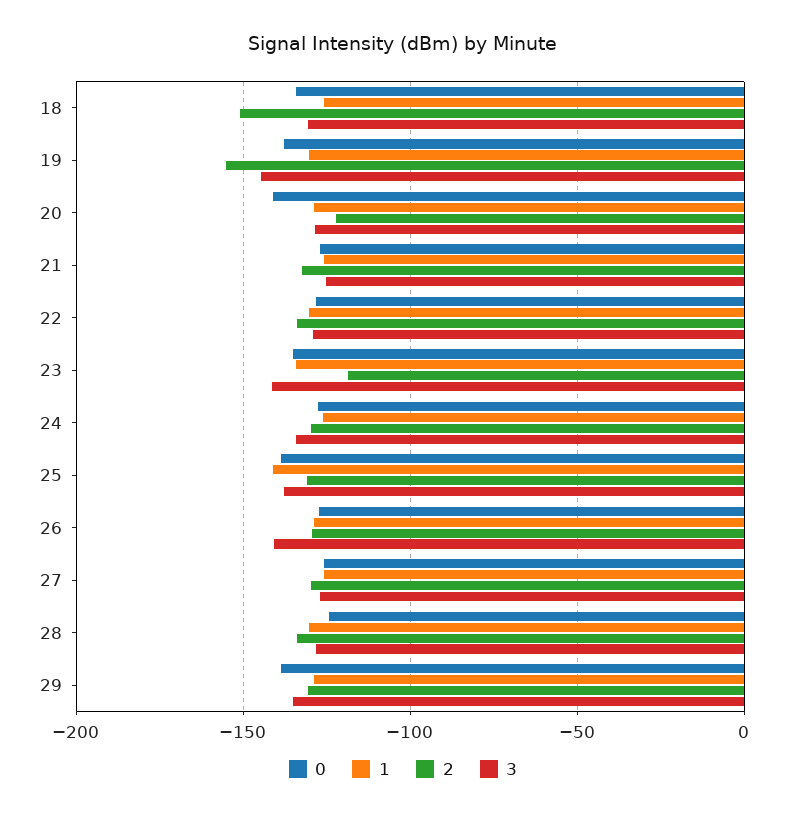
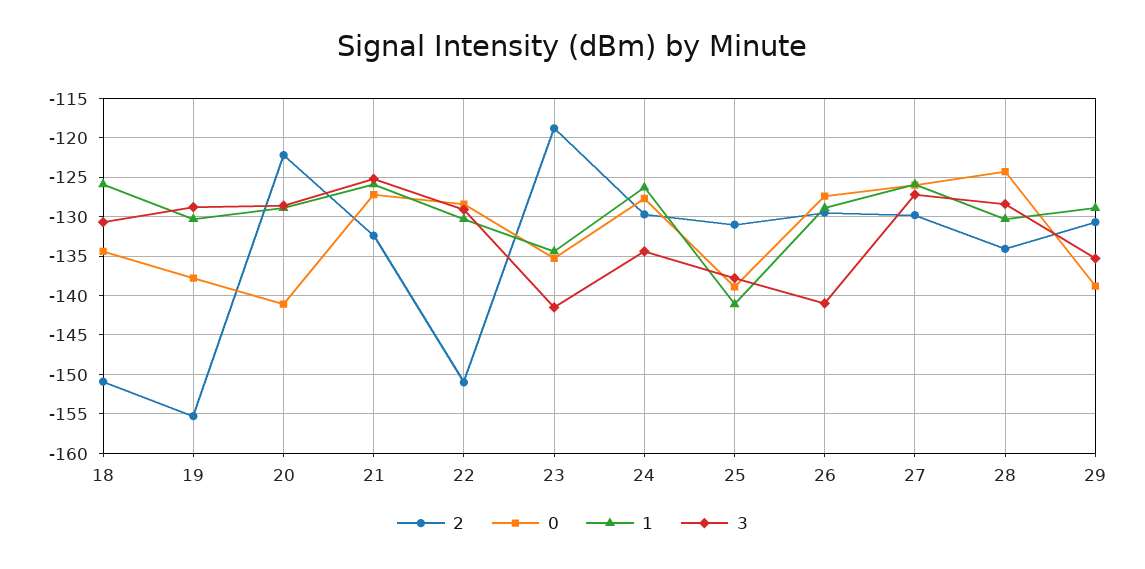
3, 19: -145 -> -129
2, 22: -135 -> -151

